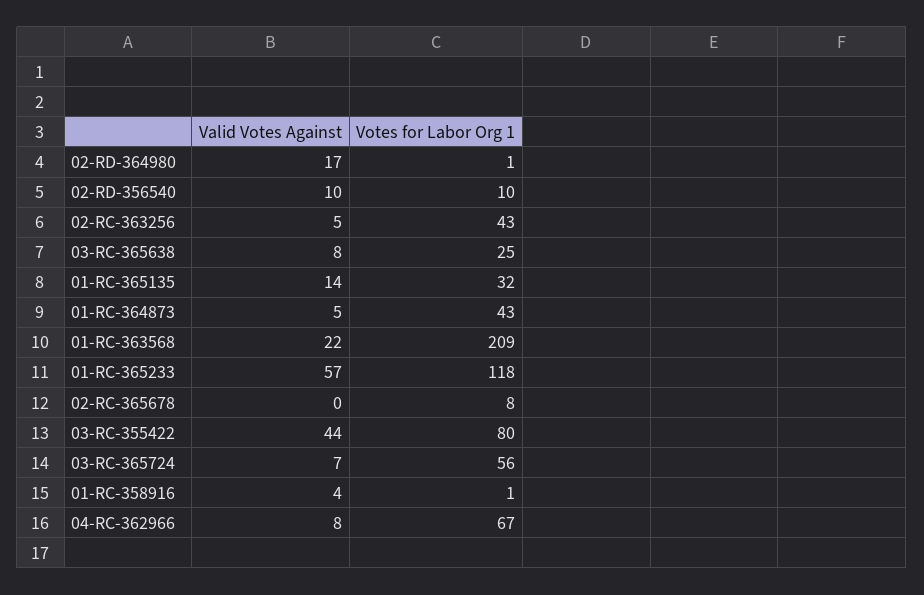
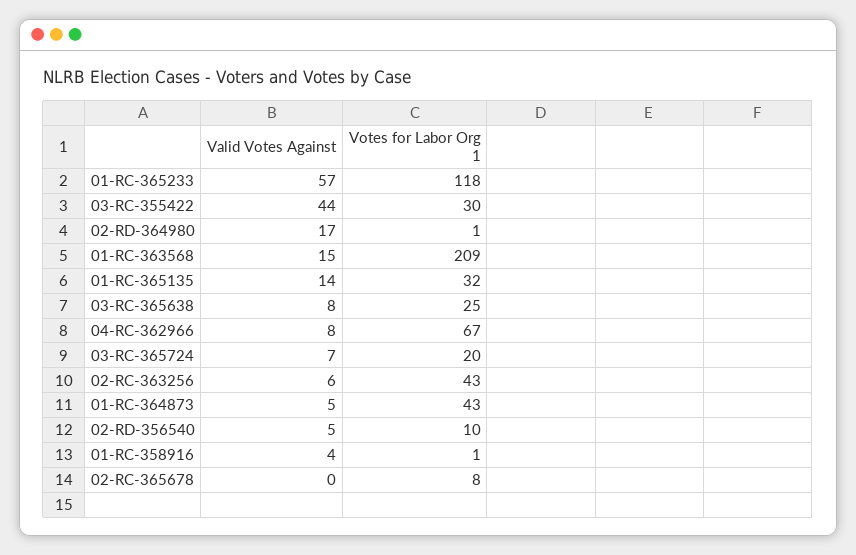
Valid Votes Against, 02-RD-356540: 10 -> 5
Valid Votes Against, 02-RC-363256: 5 -> 6
Valid Votes Against, 01-RC-363568: 22 -> 15
Votes for Labor Org 1, 03-RC-355422: 80 -> 30
Votes for Labor Org 1, 03-RC-365724: 56 -> 20

